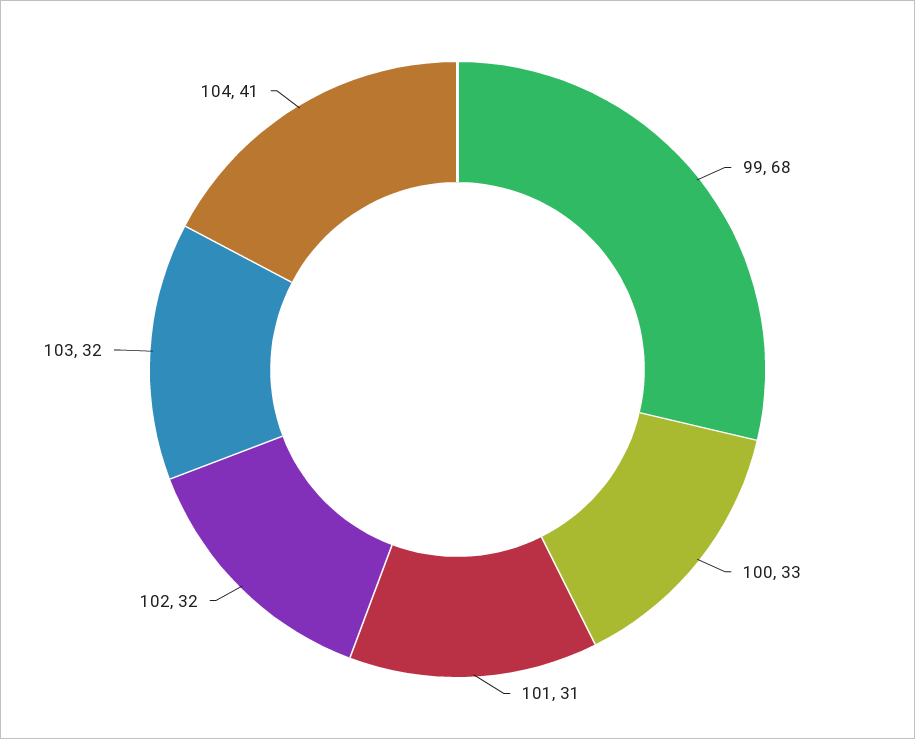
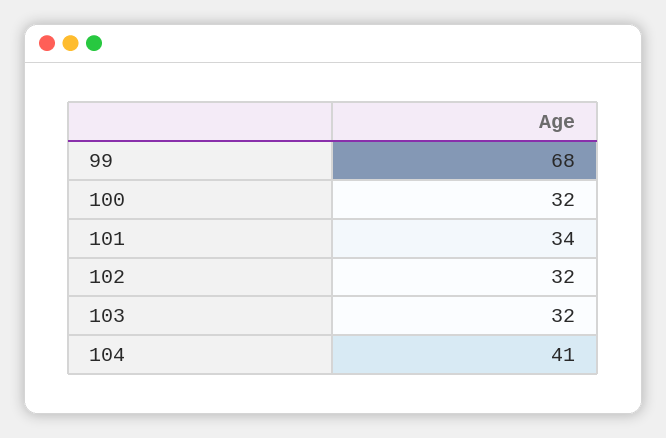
100: 33 -> 32
101: 31 -> 34

